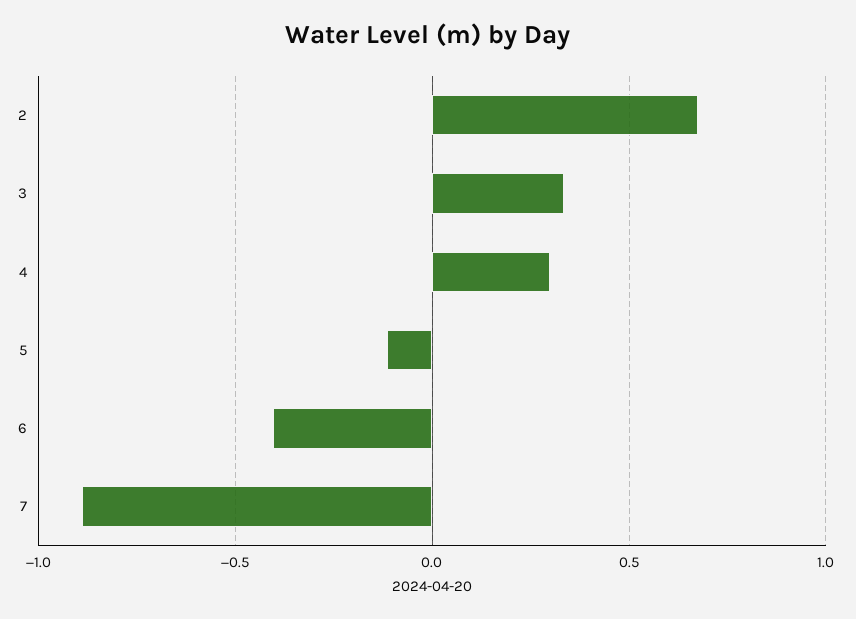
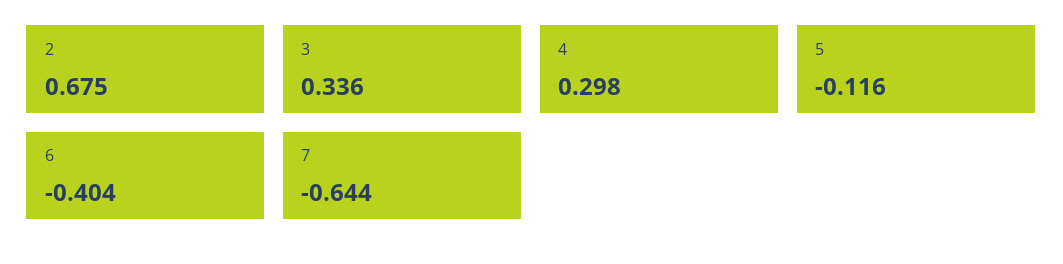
7: -0.9 -> -0.644

